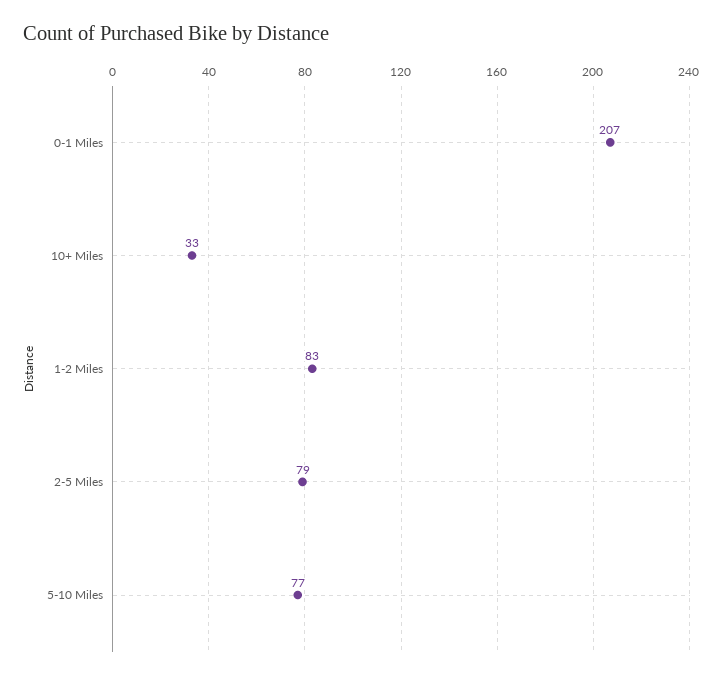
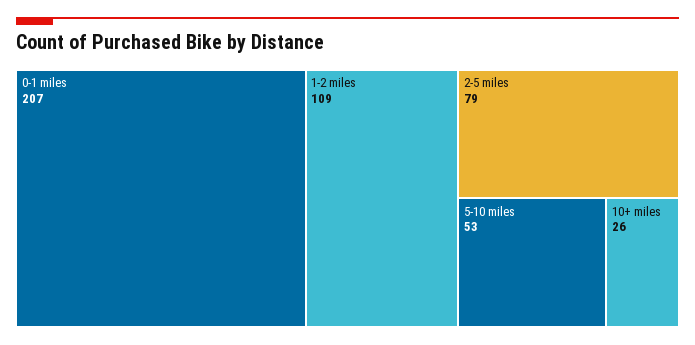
10+ Miles: 33 -> 26
1-2 Miles: 83 -> 109
5-10 Miles: 77 -> 53

